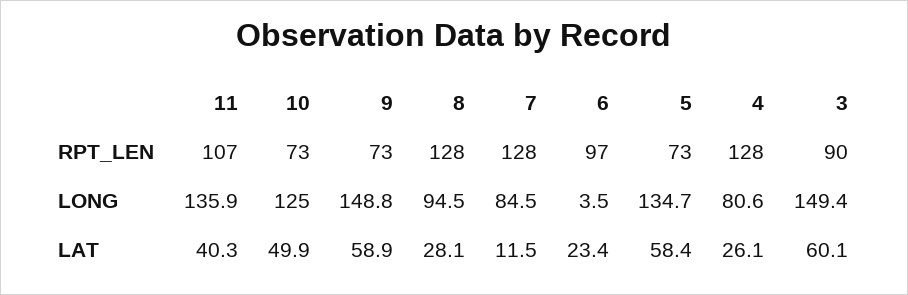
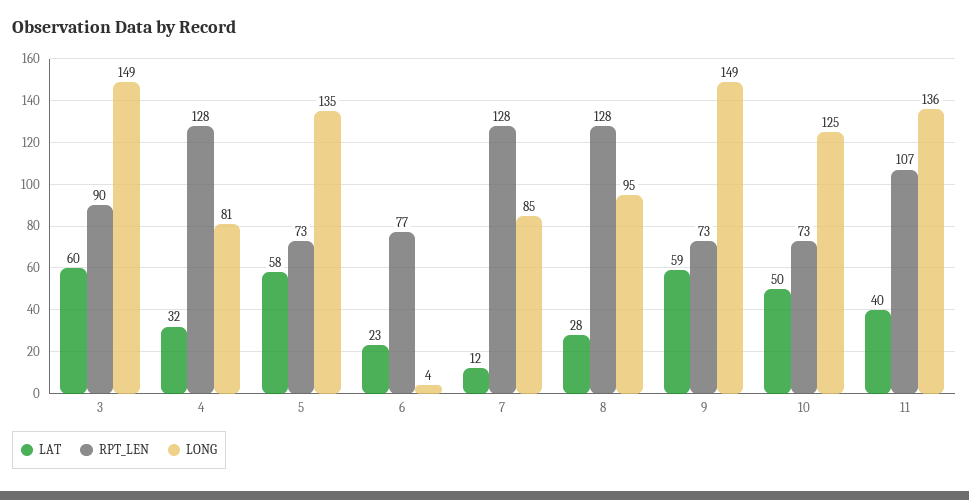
RPT_LEN, 6: 97 -> 77
LAT, 4: 26.1 -> 32

